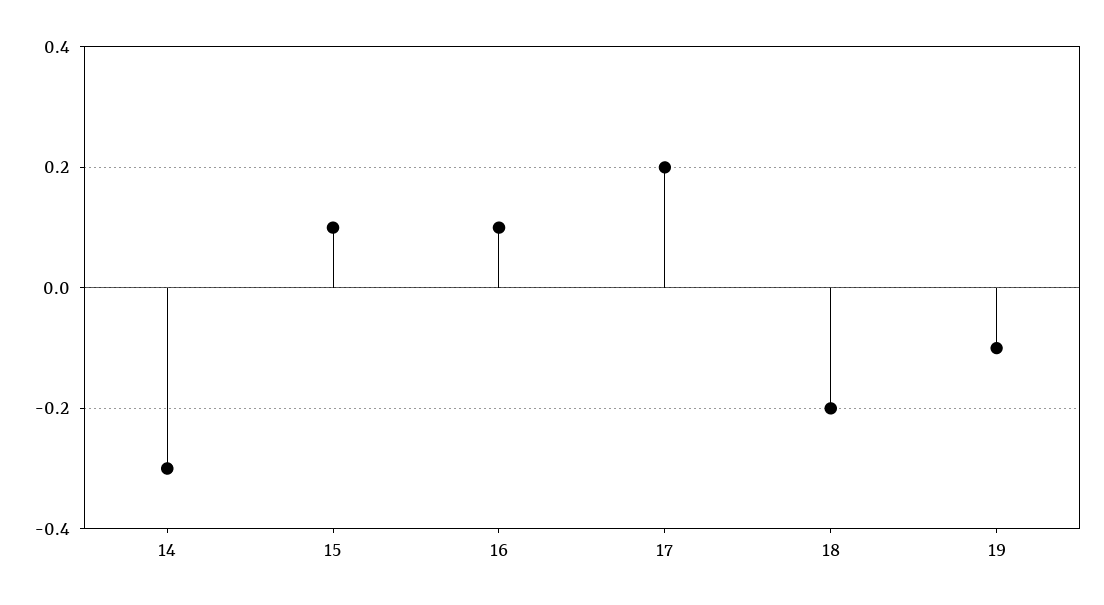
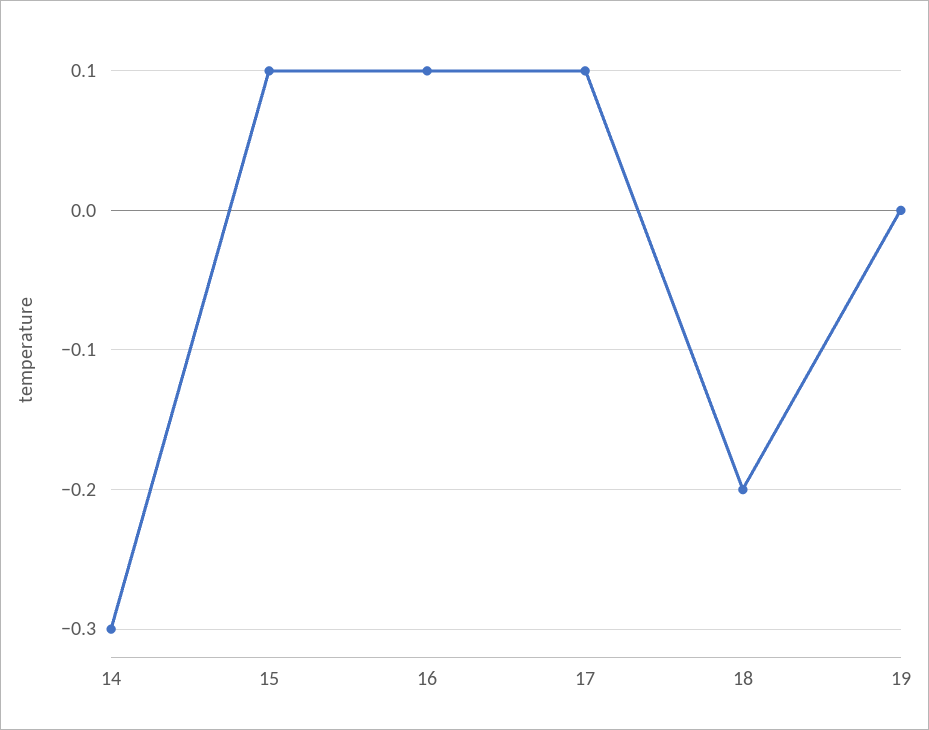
17: 0.2 -> 0.1
19: -0.1 -> 0

